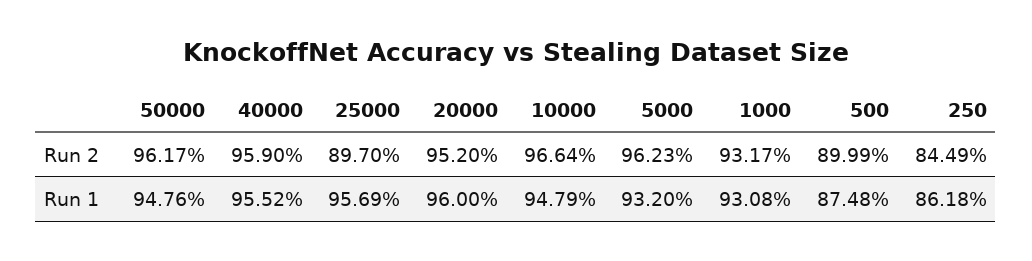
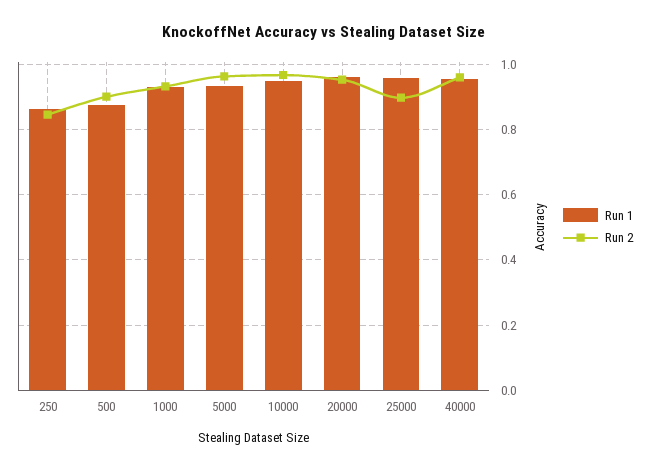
Run 2, 50000: 0.9617 -> none
Run 1, 50000: 0.9476 -> none

